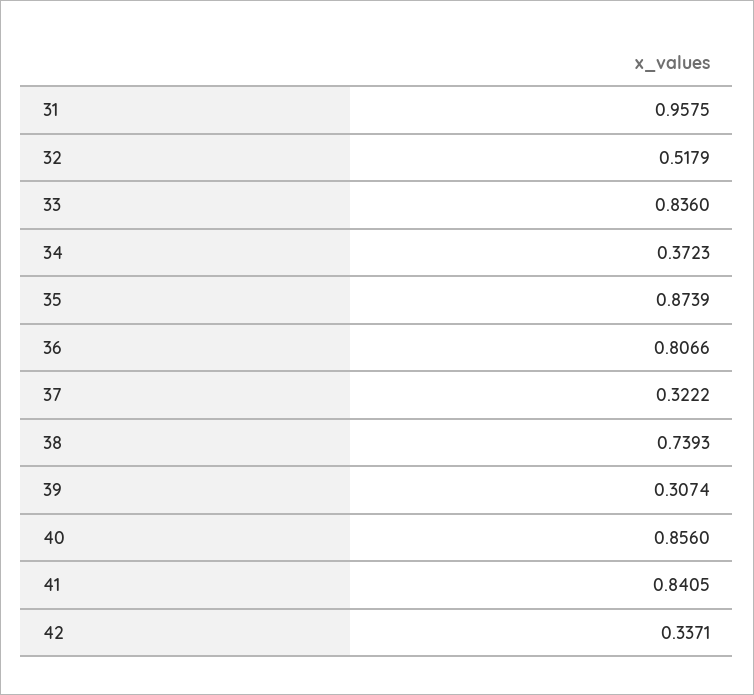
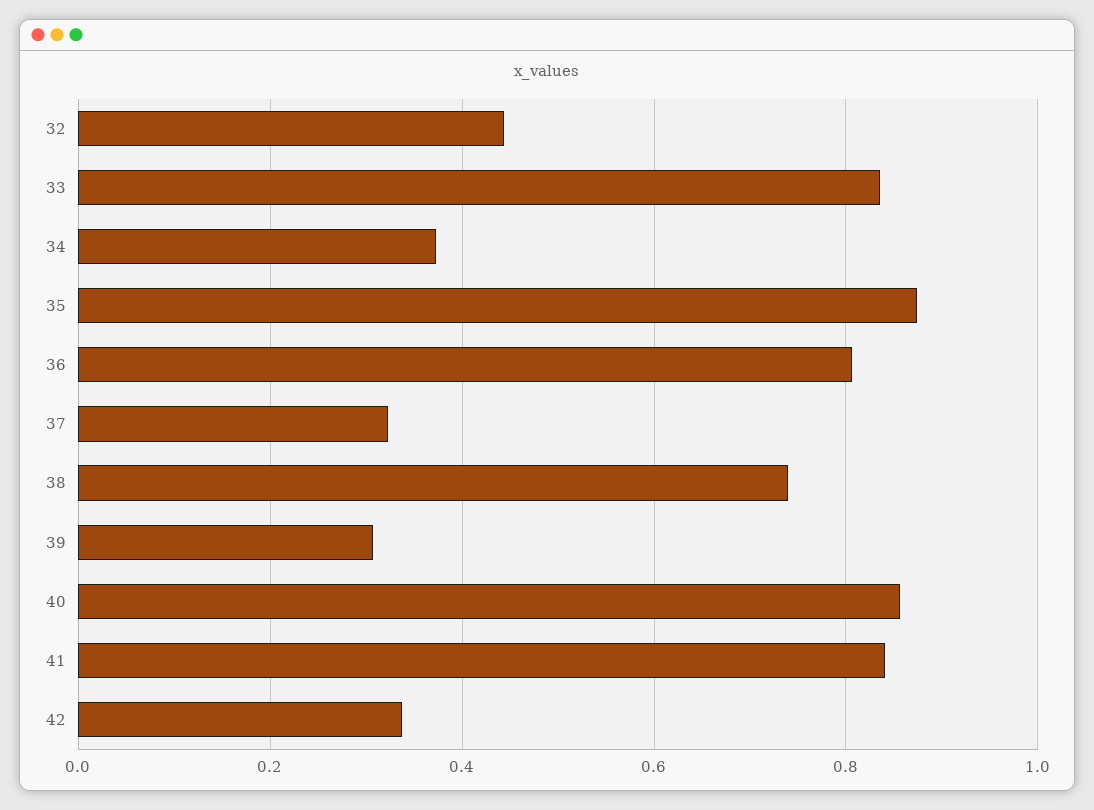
31: 0.9575 -> none
32: 0.5179 -> 0.44

